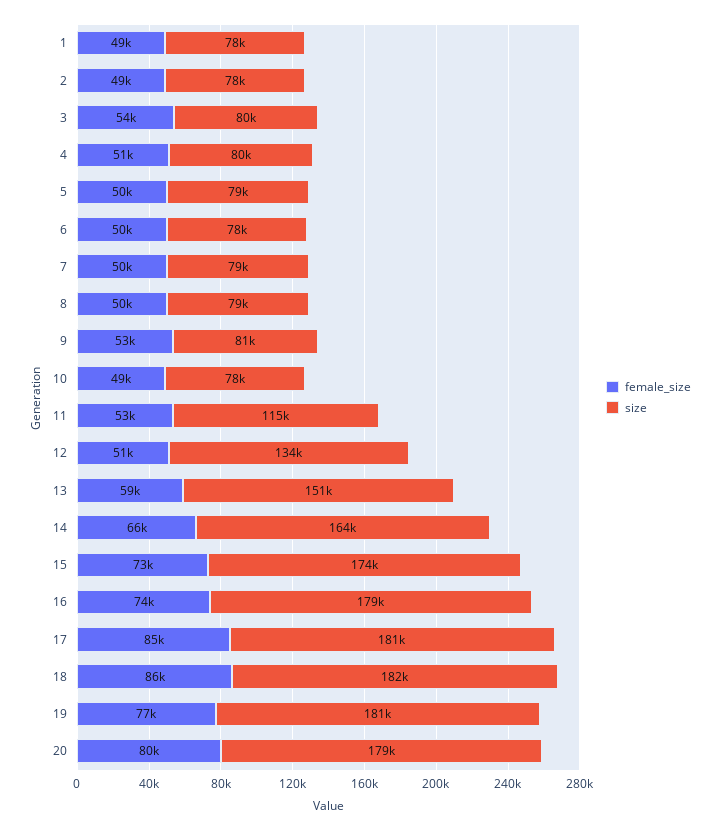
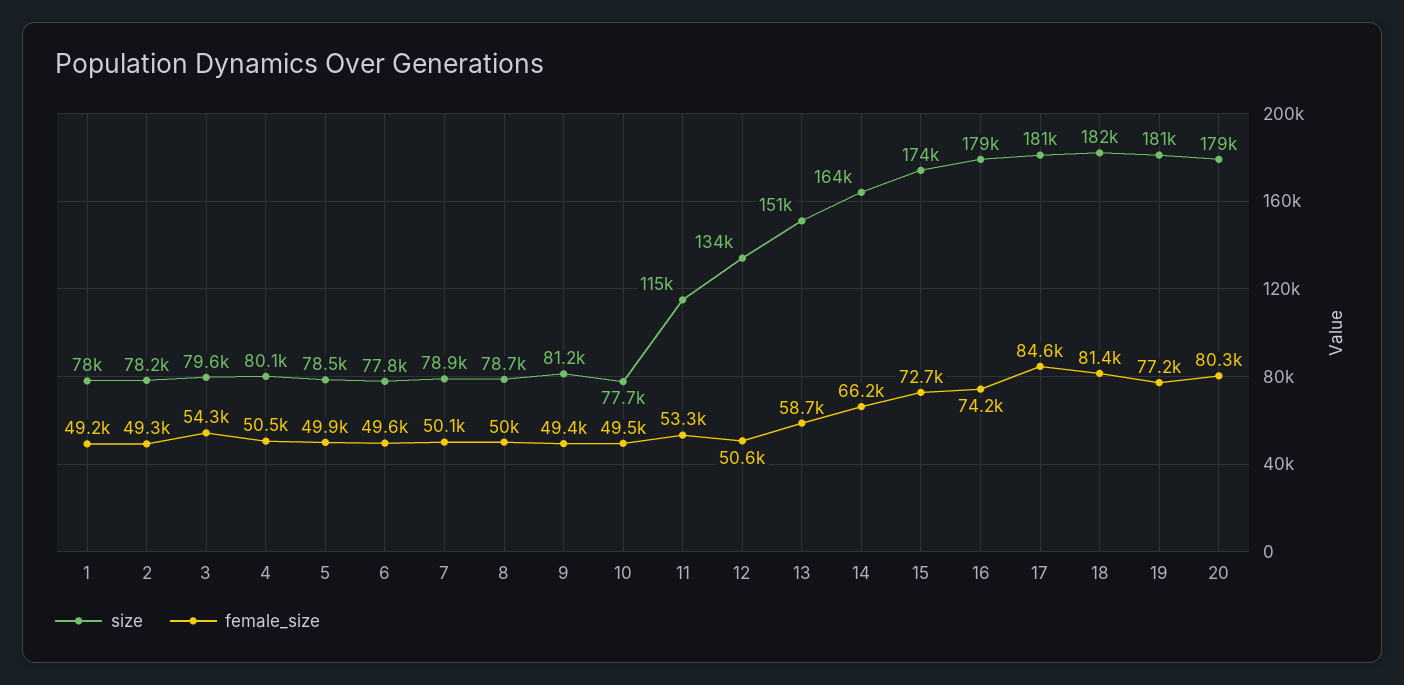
female_size, 9: 53000 -> 49400
female_size, 18: 86000 -> 81400

